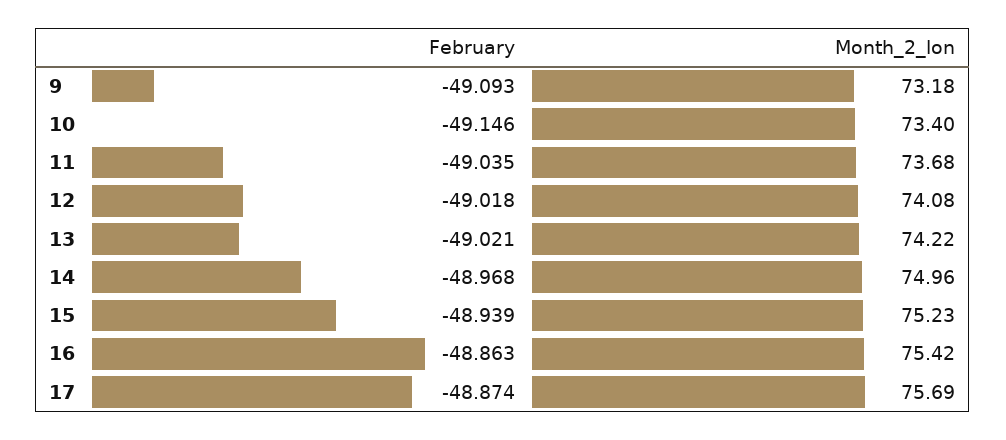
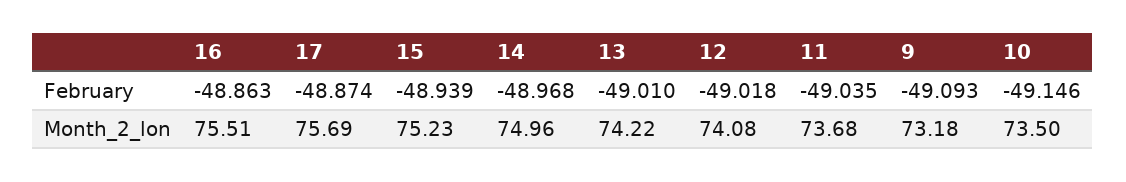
Month_2_lon, 10: 73.4 -> 73.5
February, 13: -49.021 -> -49.01
Month_2_lon, 16: 75.42 -> 75.51

